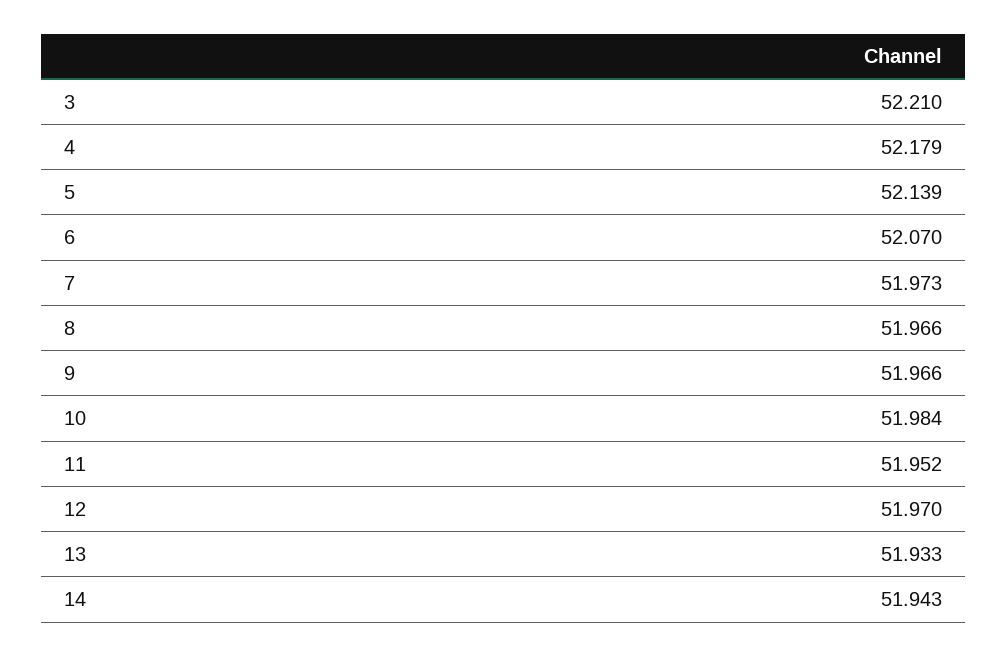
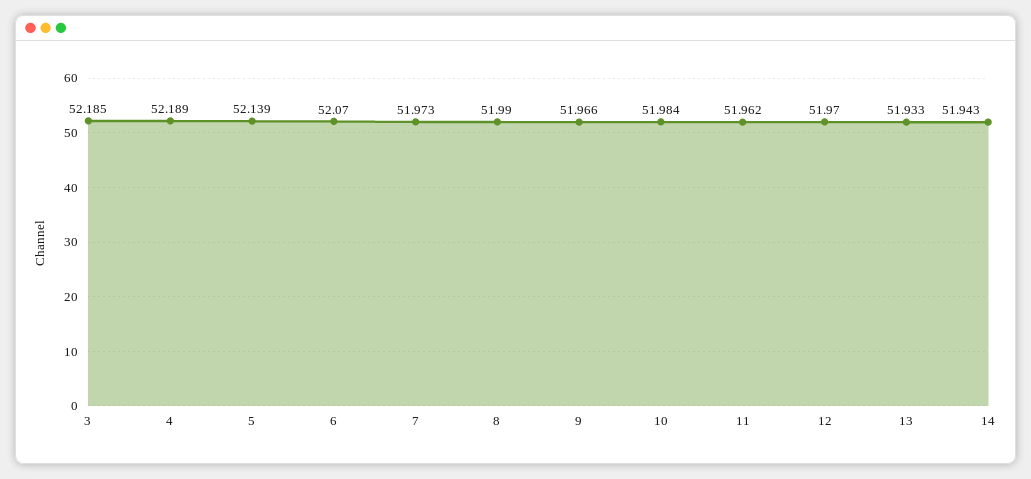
3: 52.21 -> 52.185
4: 52.179 -> 52.189
8: 51.966 -> 51.99
11: 51.952 -> 51.962

